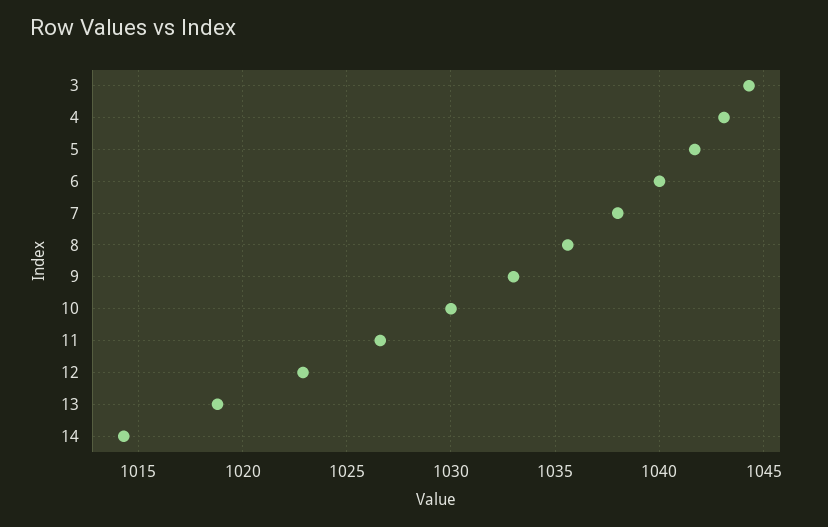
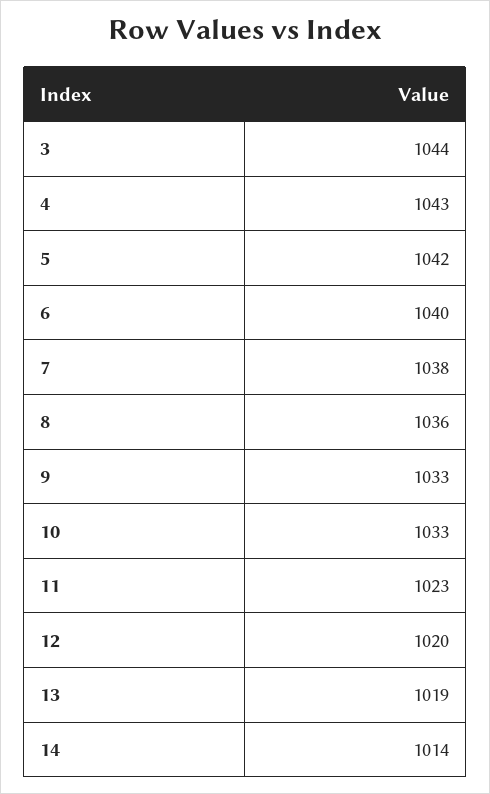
10: 1030 -> 1033
11: 1026.5 -> 1023
12: 1023 -> 1020

